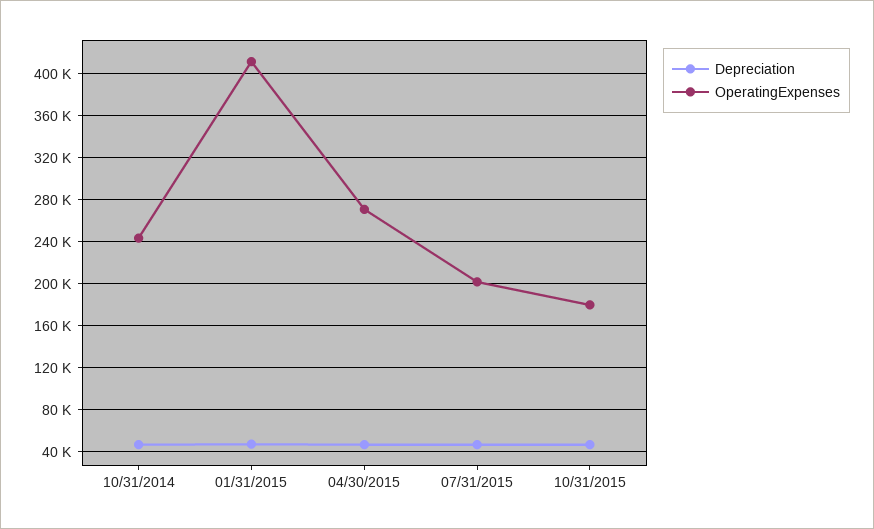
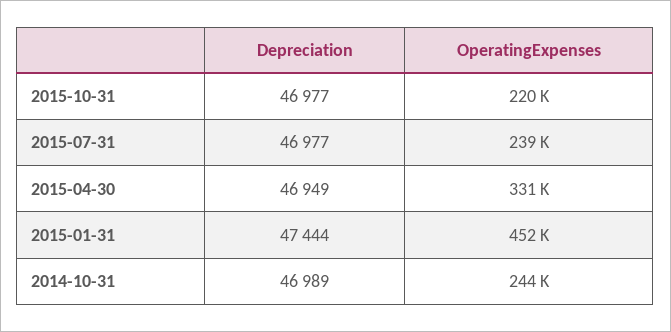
OperatingExpenses, 01/31/2015: 410000 -> 452000
OperatingExpenses, 04/30/2015: 270000 -> 331000
OperatingExpenses, 07/31/2015: 200000 -> 239000
OperatingExpenses, 10/31/2015: 180000 -> 220000

